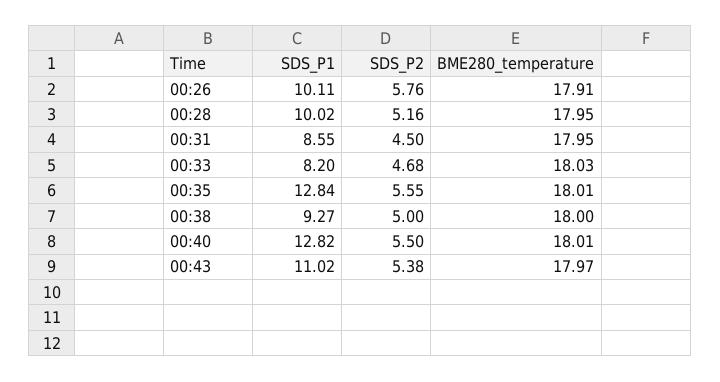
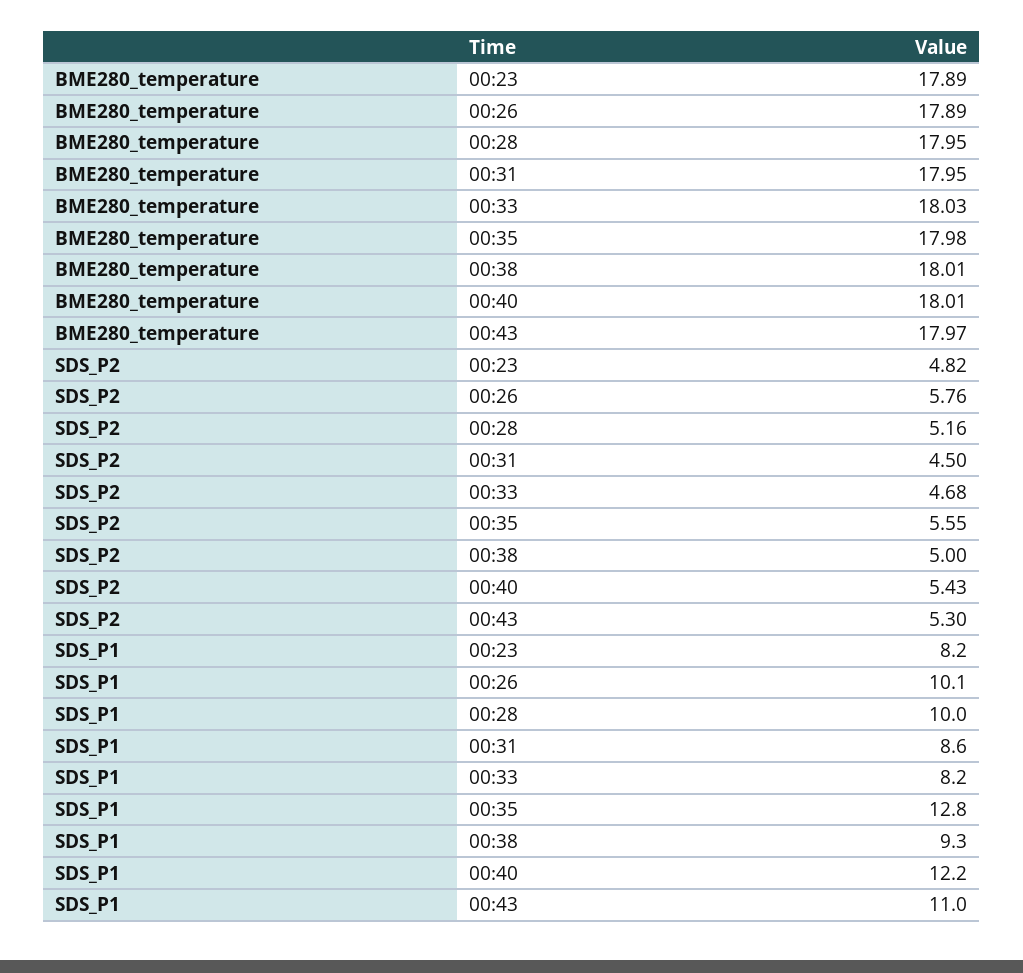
BME280_temperature, 00:26: 17.91 -> 17.89
BME280_temperature, 00:35: 18.01 -> 17.98
BME280_temperature, 00:38: 18 -> 18.01
SDS_P1, 00:40: 12.82 -> 12.2
SDS_P2, 00:40: 5.5 -> 5.43
SDS_P2, 00:43: 5.38 -> 5.3
BME280_temperature, 00:23: none -> 17.89
SDS_P2, 00:23: none -> 4.82
SDS_P1, 00:23: none -> 8.2

